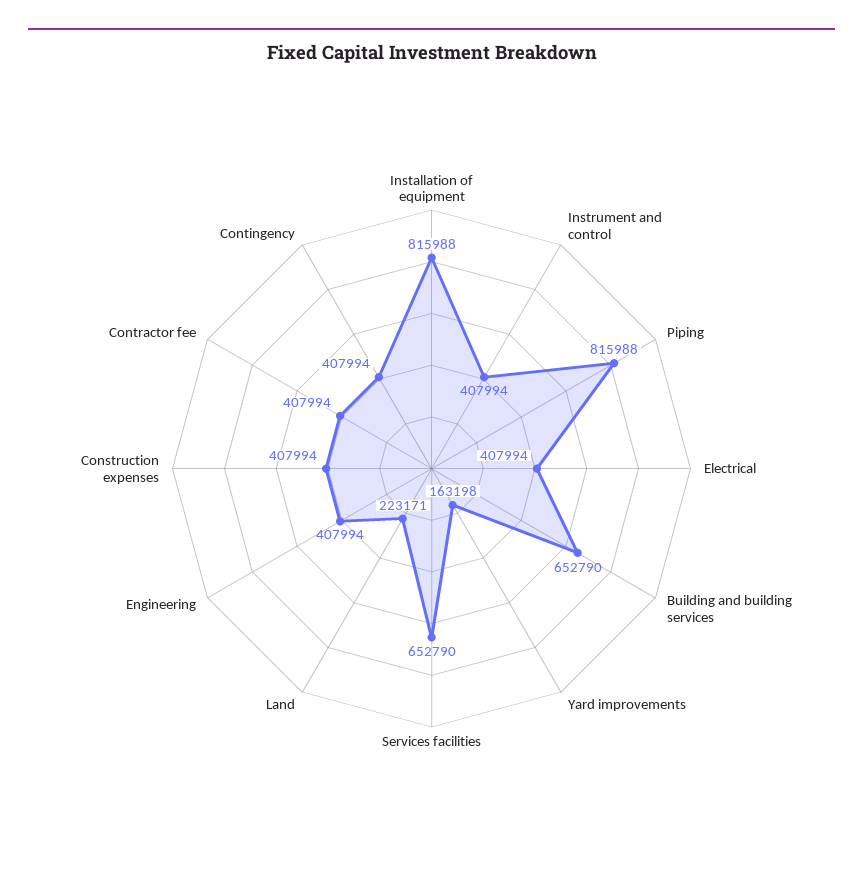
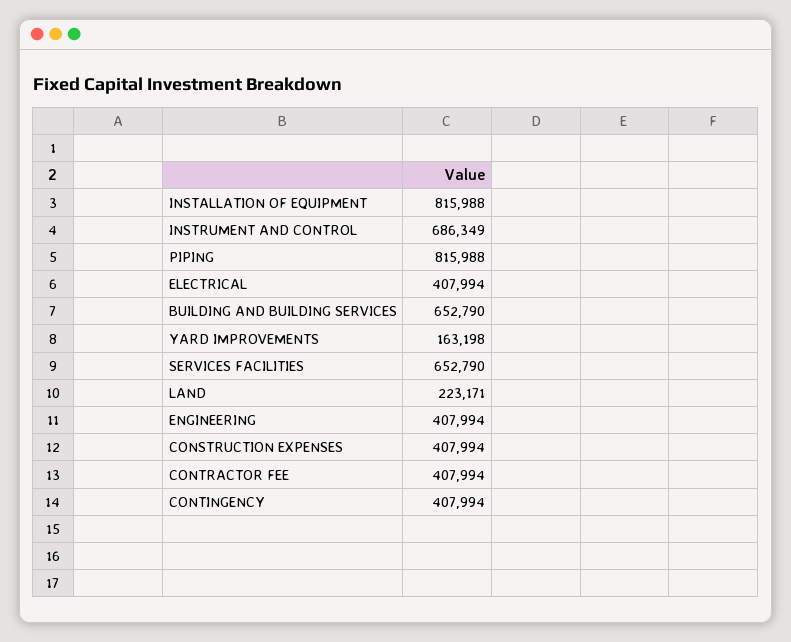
Instrument and control: 407994 -> 686349

